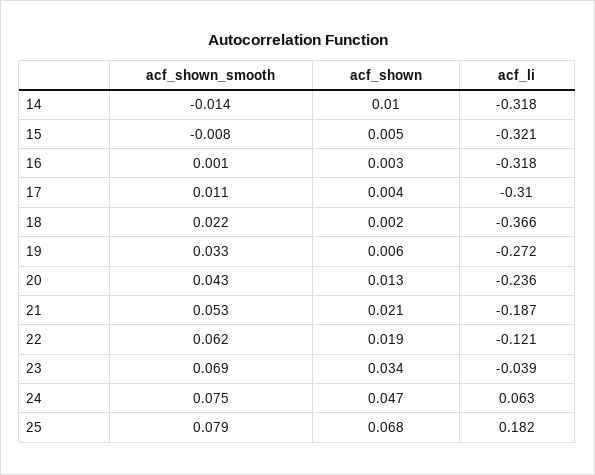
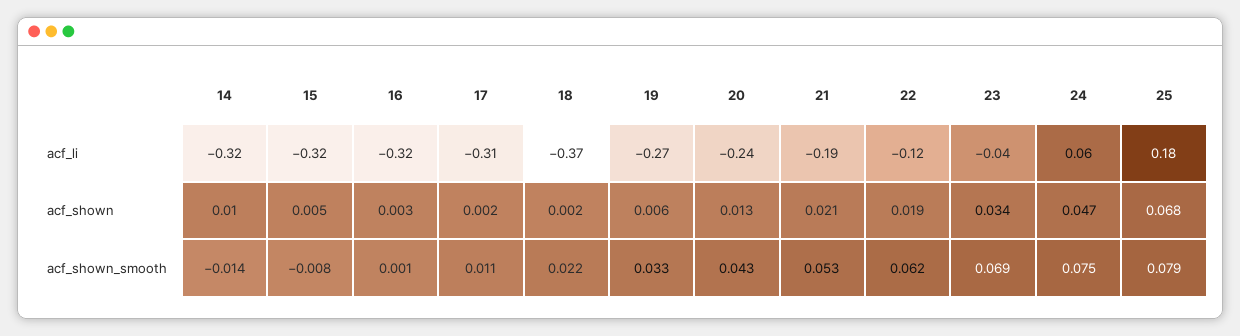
acf_shown, 17: 0.004 -> 0.002

